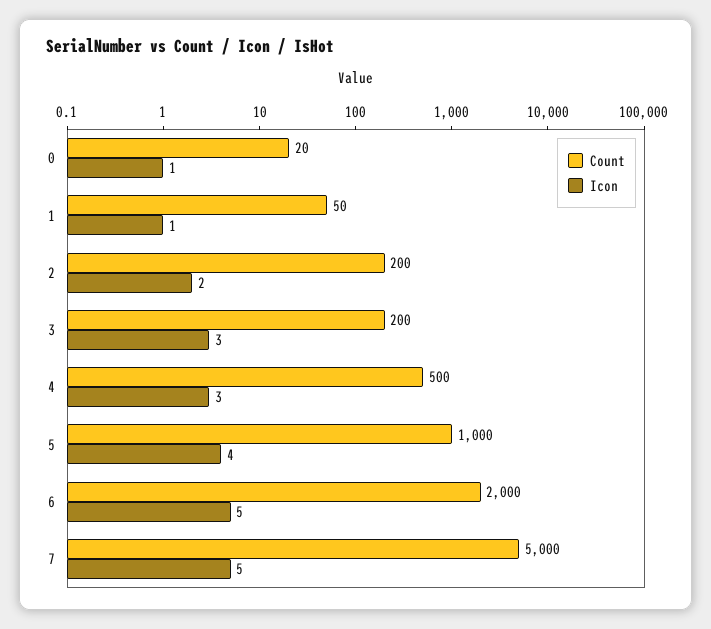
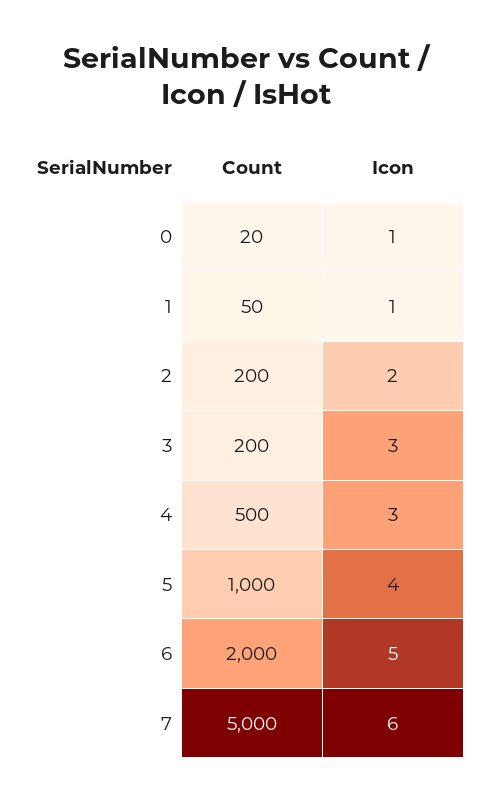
Icon, 7: 5 -> 6

